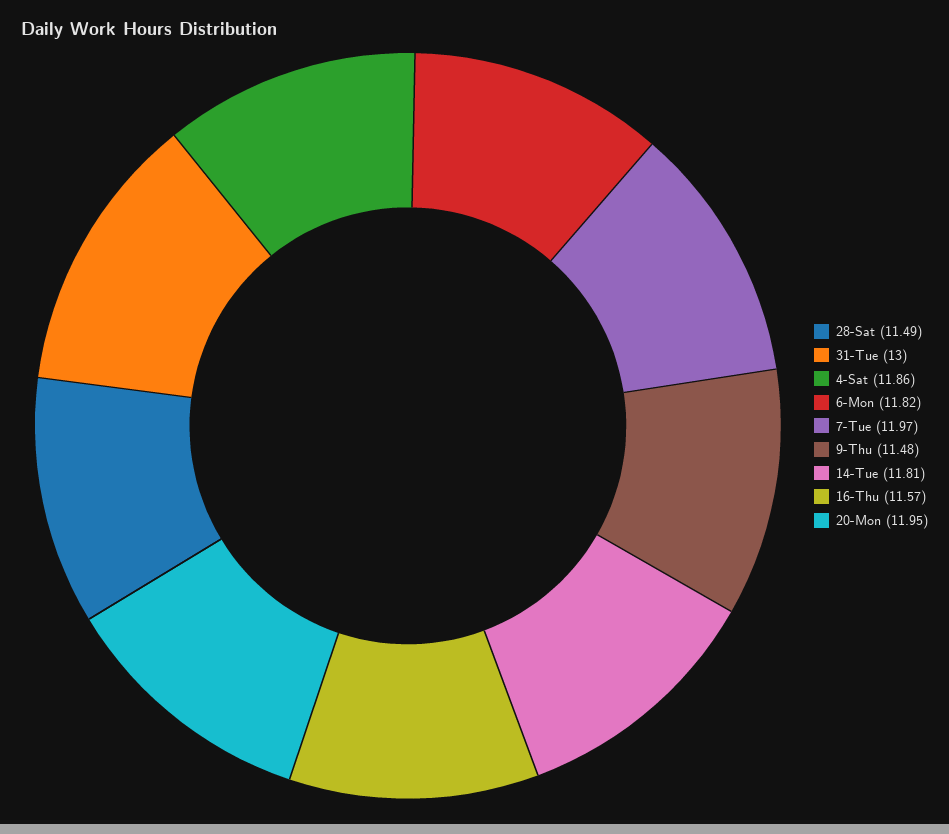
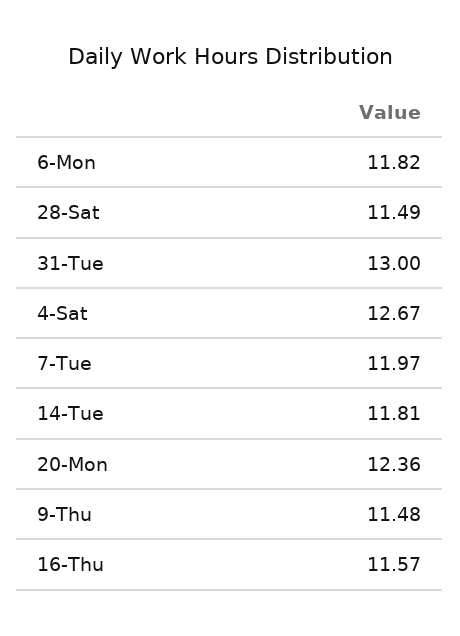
4-Sat: 11.86 -> 12.67
20-Mon: 11.95 -> 12.36

